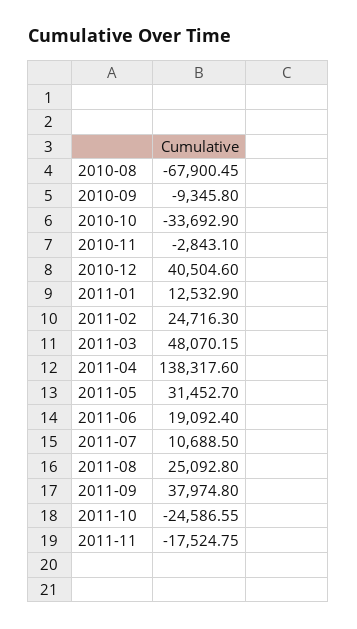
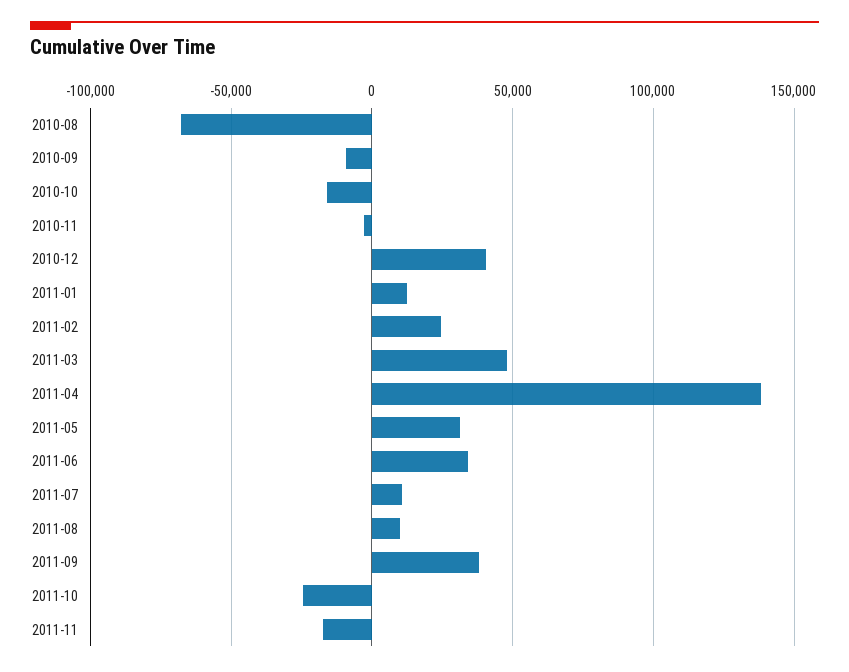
2010-10: -33692.9 -> -15000
2011-06: 19092.4 -> 35000
2011-08: 25092.8 -> 10000

